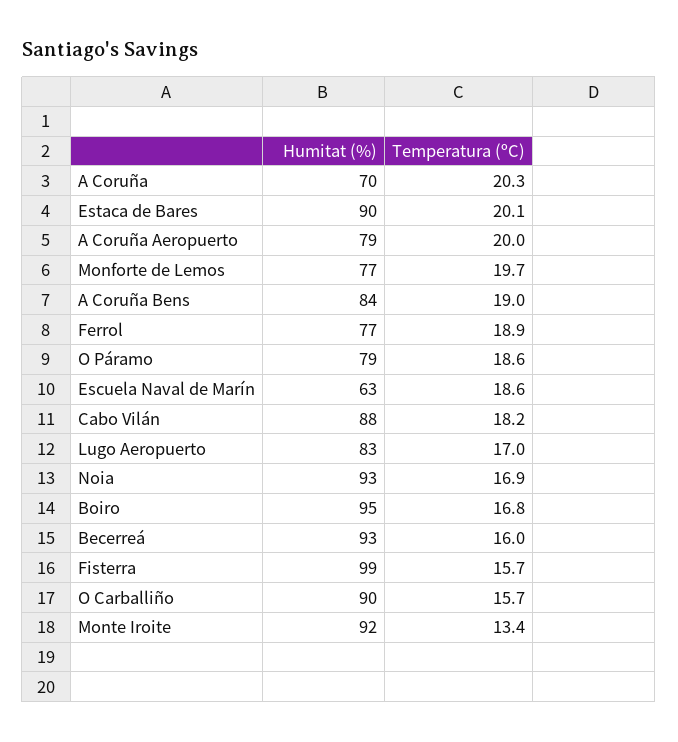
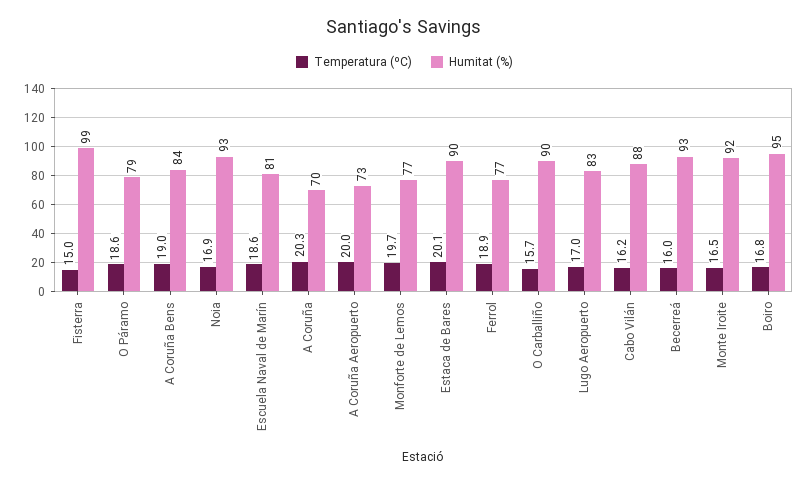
Humitat (%), A Coruña Aeropuerto: 79 -> 73
Humitat (%), Escuela Naval de Marín: 63 -> 81
Temperatura (ºC), Cabo Vilán: 18.2 -> 16.2
Temperatura (ºC), Fisterra: 15.7 -> 15
Temperatura (ºC), Monte Iroite: 13.4 -> 16.5

